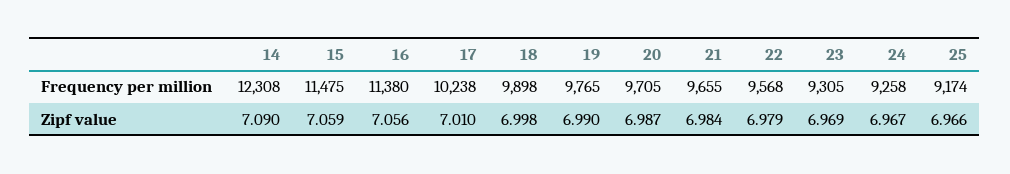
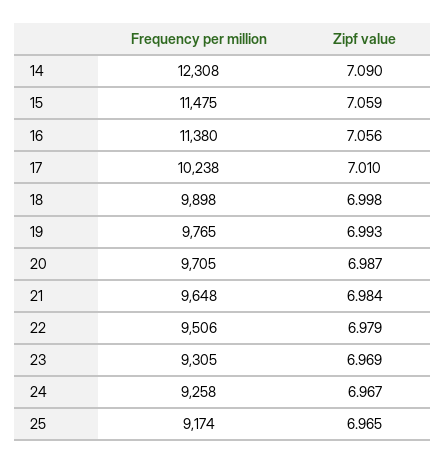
21, Frequency per million: 9655 -> 9648
22, Frequency per million: 9568 -> 9506
19, Zipf value: 6.99 -> 6.993
25, Zipf value: 6.966 -> 6.965

